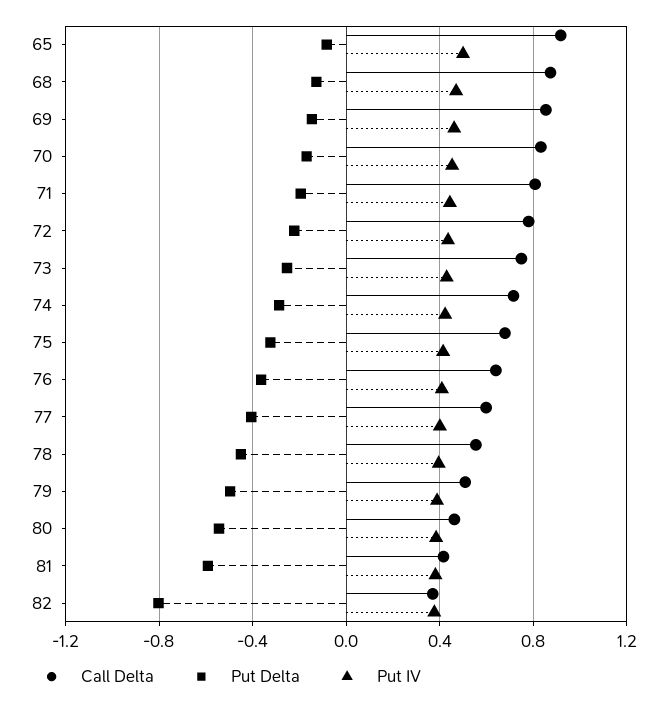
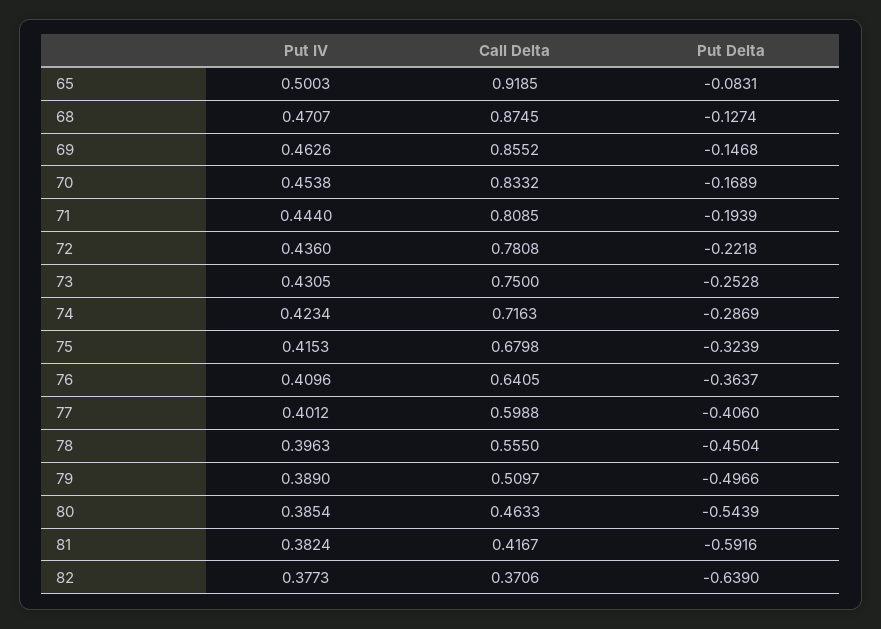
Put Delta, 82: -0.8 -> -0.639

